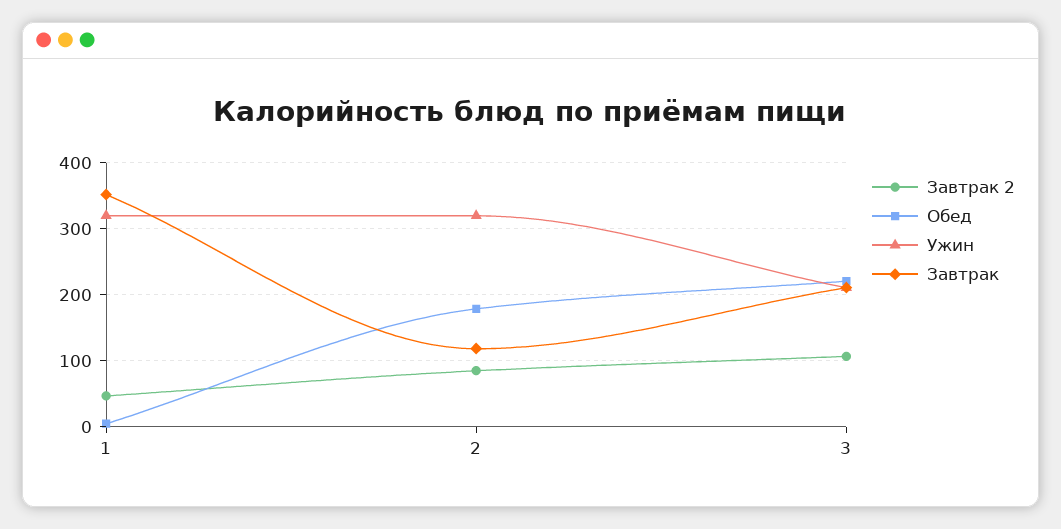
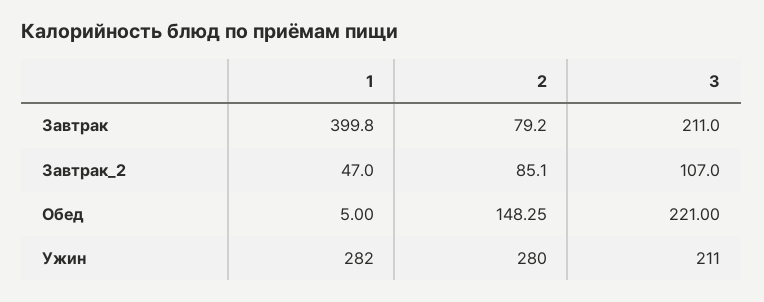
Ужин, 1: 320 -> 282
Завтрак, 1: 350 -> 399.8
Обед, 2: 180 -> 148.25
Ужин, 2: 320 -> 280
Завтрак, 2: 120 -> 79.2

